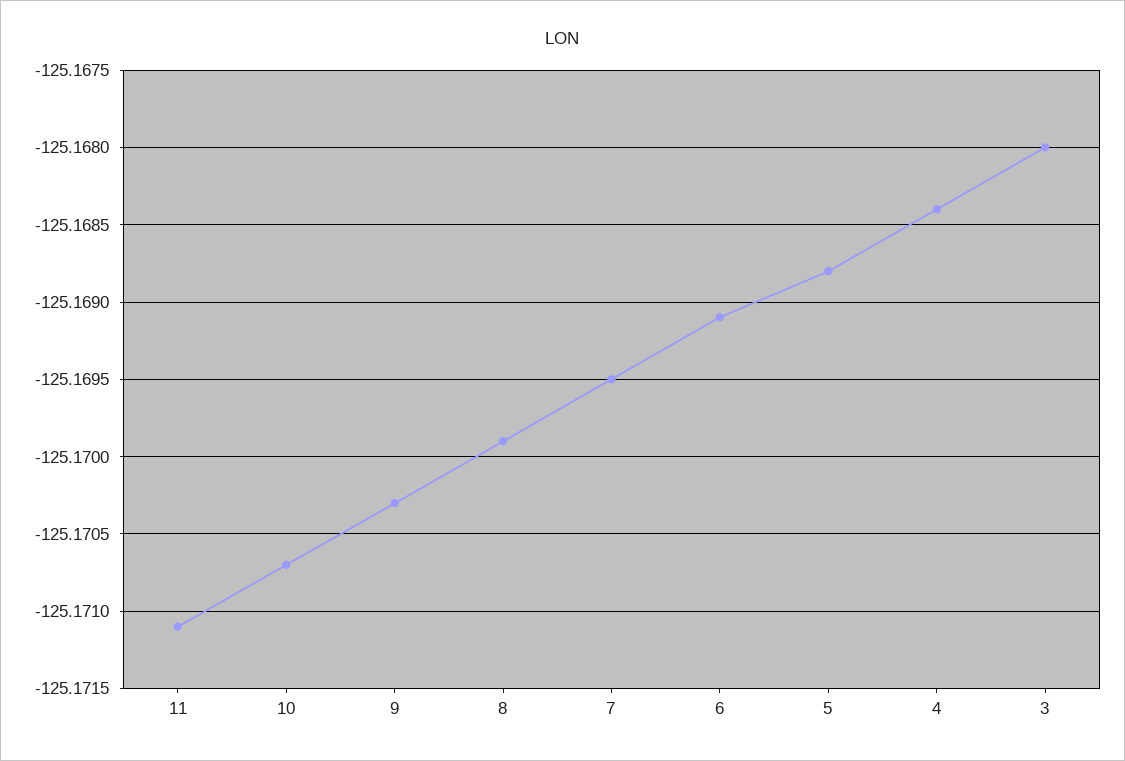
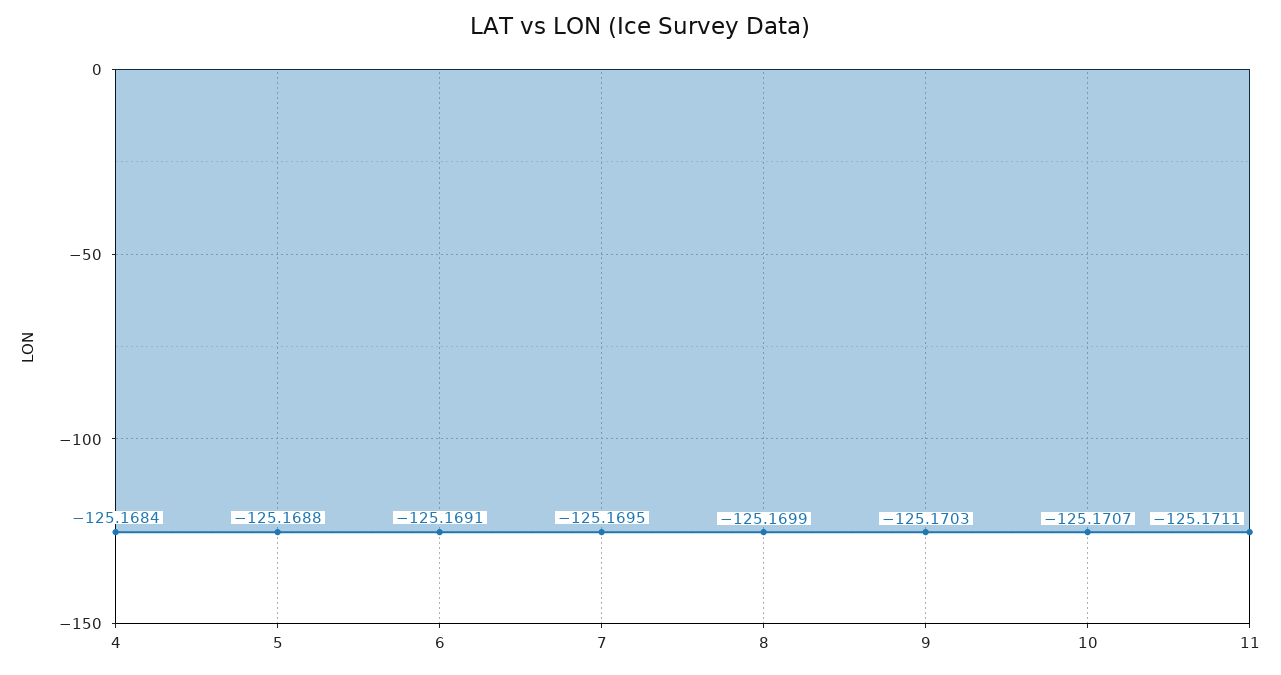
3: -125.168 -> none

